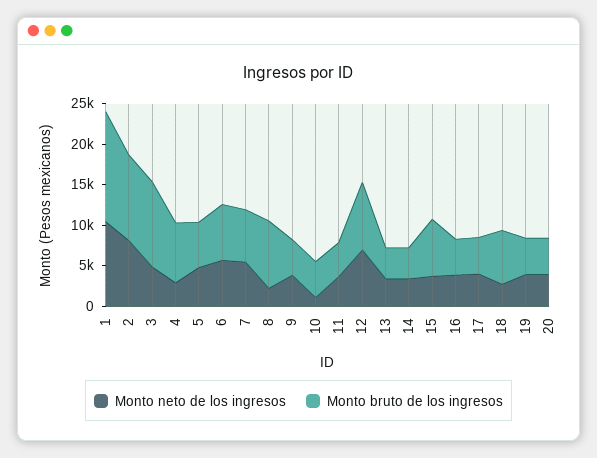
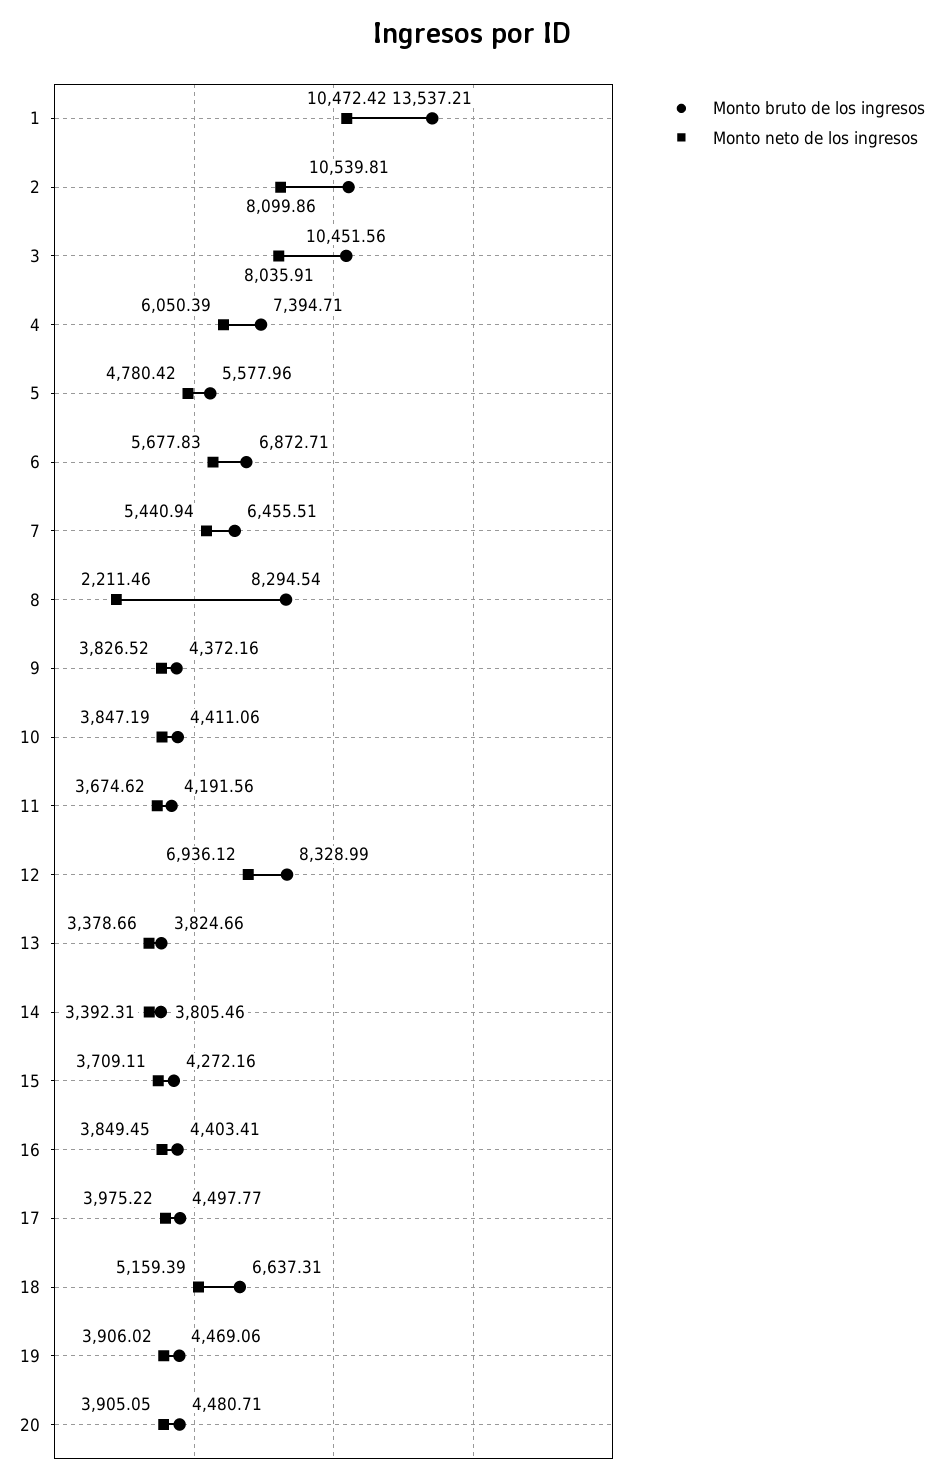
Monto neto de los ingresos, 3: 5000 -> 8035.91
Monto neto de los ingresos, 4: 3000 -> 6050.39
Monto neto de los ingresos, 10: 1000 -> 3847.19
Monto bruto de los ingresos, 15: 7000 -> 4272.16
Monto neto de los ingresos, 18: 3000 -> 5159.39

